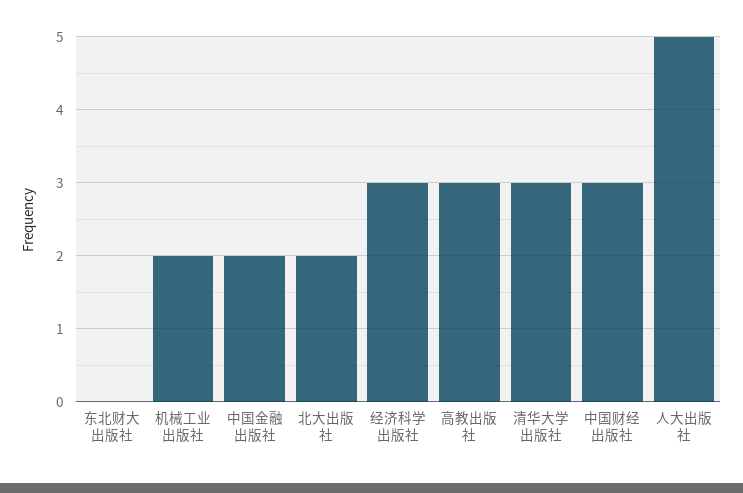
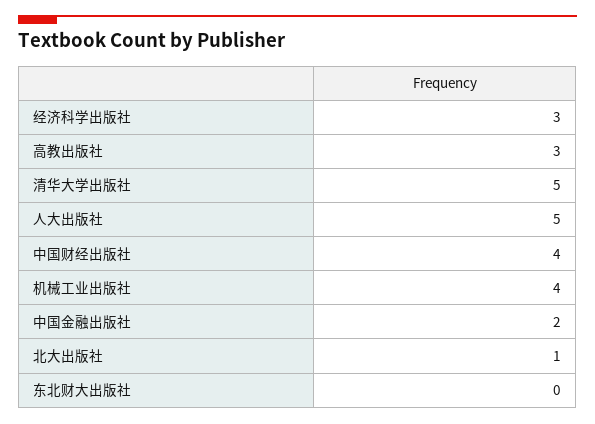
机械工业出版社: 2 -> 4
北大出版社: 2 -> 1
清华大学出版社: 3 -> 5
中国财经出版社: 3 -> 4

